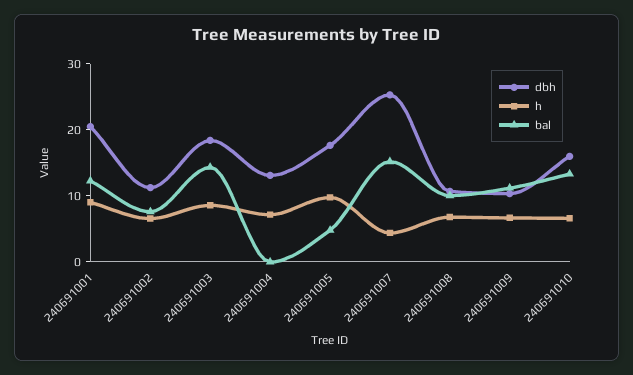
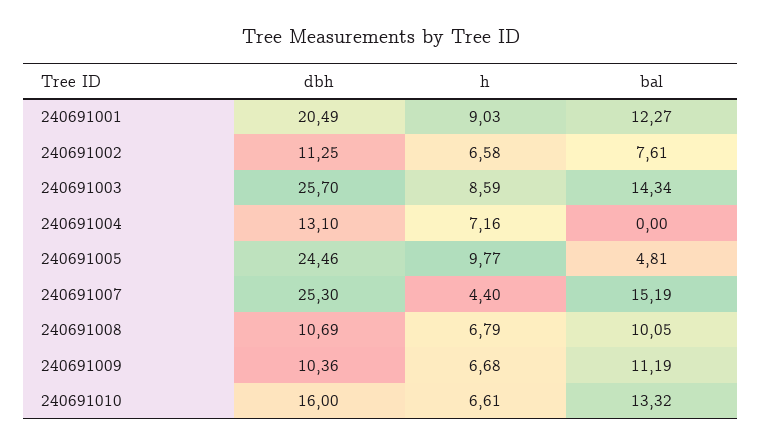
dbh, 240691003: 18 -> 25.7
dbh, 240691005: 18 -> 24.46

